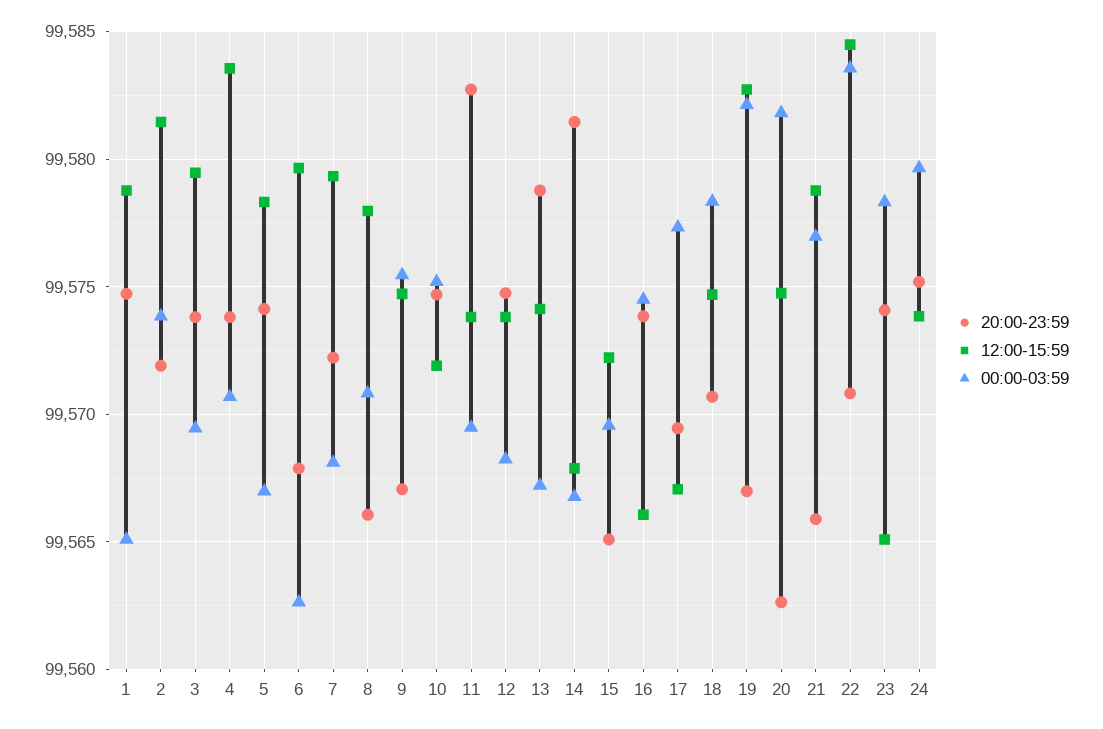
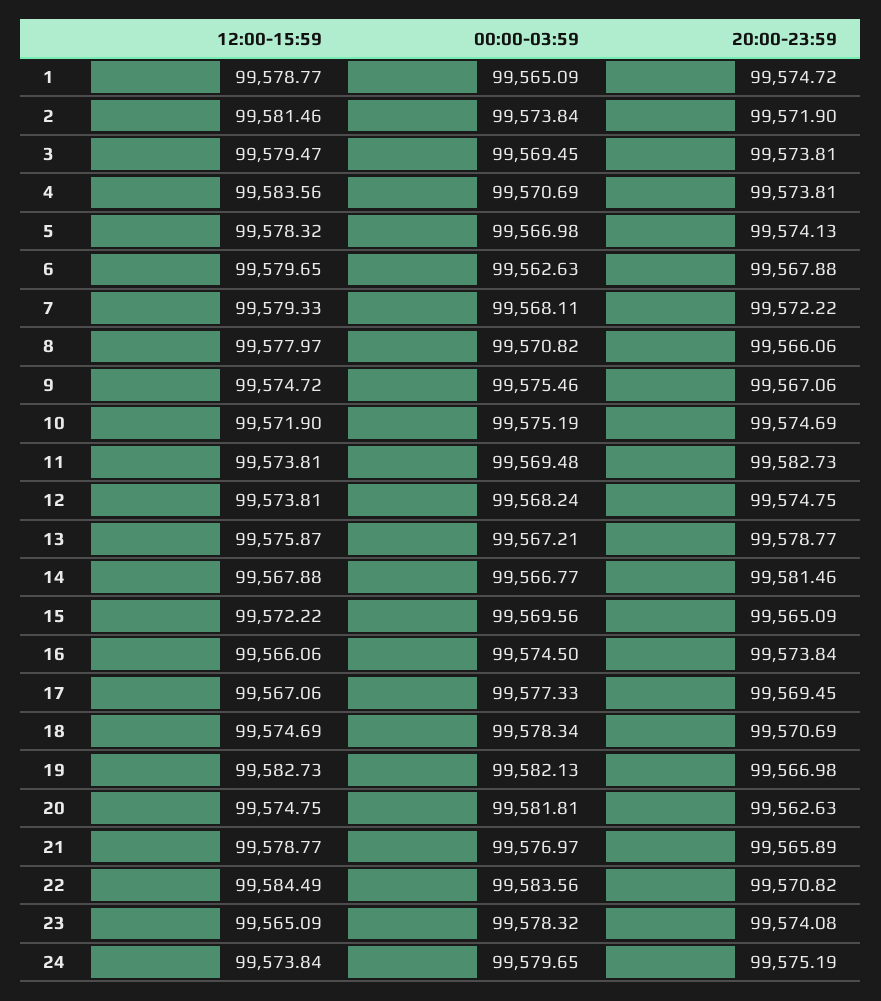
12:00-15:59, 13: 99574 -> 99575.87

